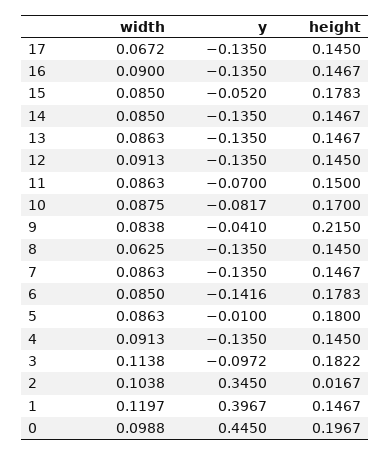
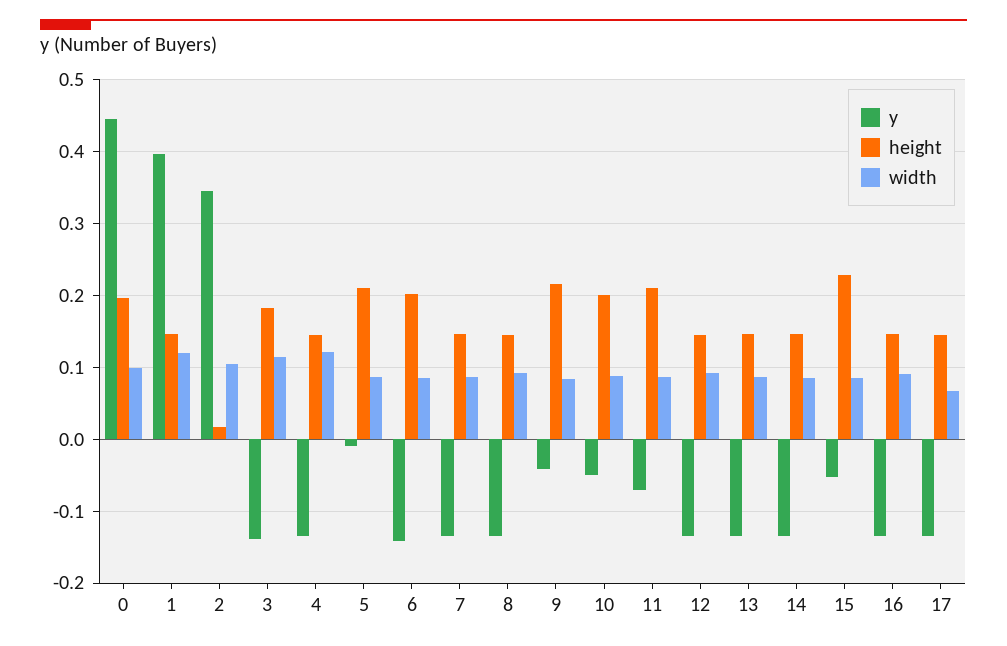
height, 15: 0.1783 -> 0.23
height, 11: 0.15 -> 0.21
y, 10: -0.0817 -> -0.05
height, 10: 0.17 -> 0.2
width, 8: 0.0625 -> 0.09
height, 6: 0.1783 -> 0.2
height, 5: 0.18 -> 0.21
width, 4: 0.0913 -> 0.12
y, 3: -0.0972 -> -0.14

